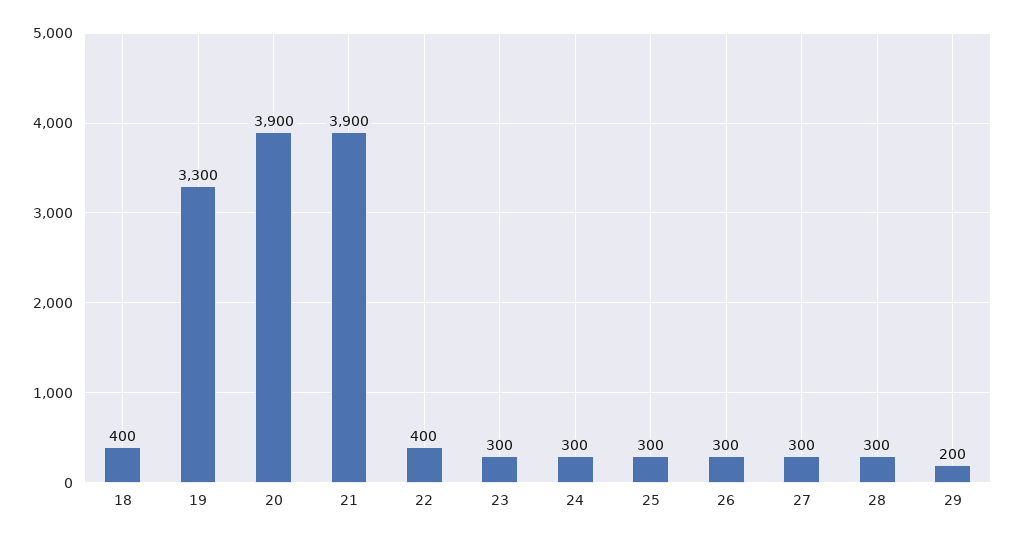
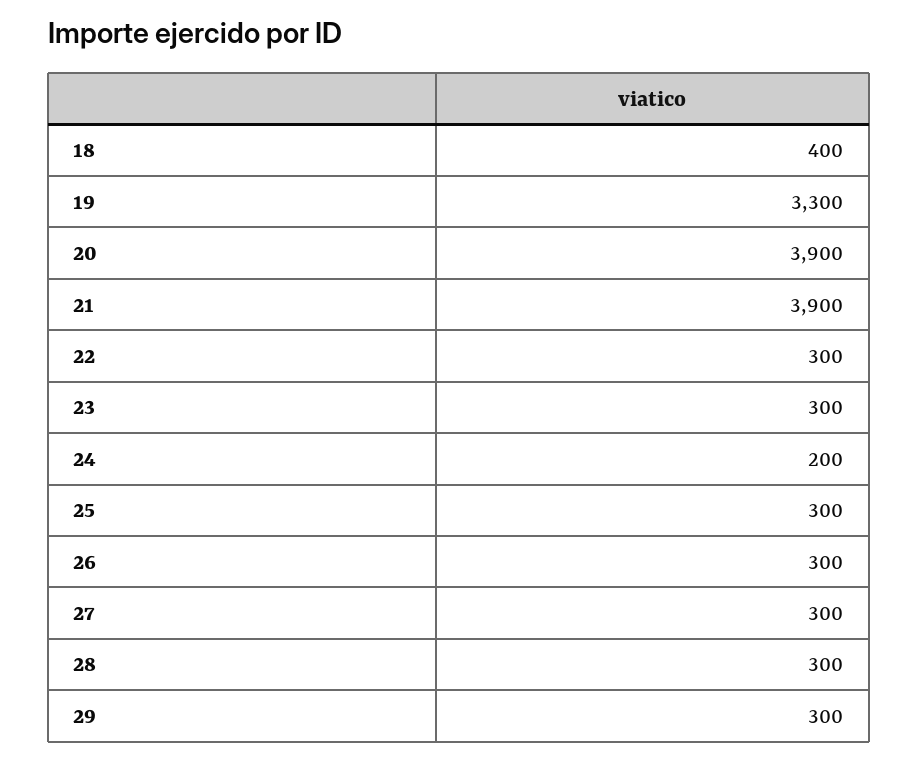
22: 400 -> 300
24: 300 -> 200
29: 200 -> 300

